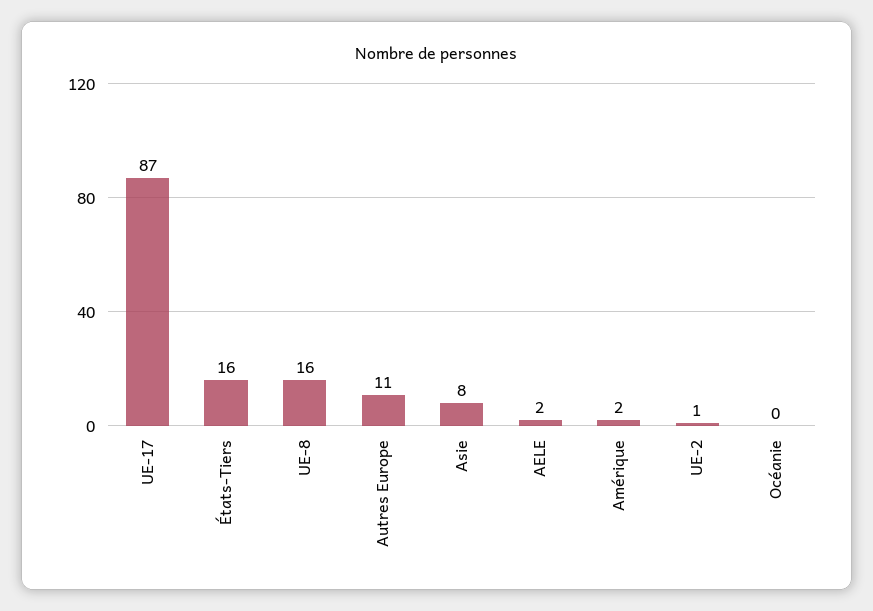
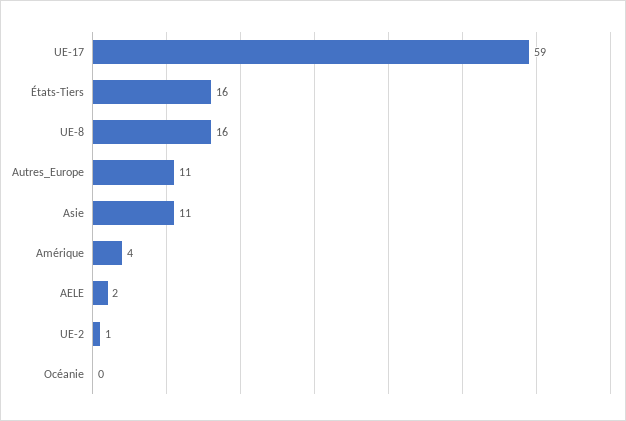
UE-17: 87 -> 59
Asie: 8 -> 11
Amérique: 2 -> 4

